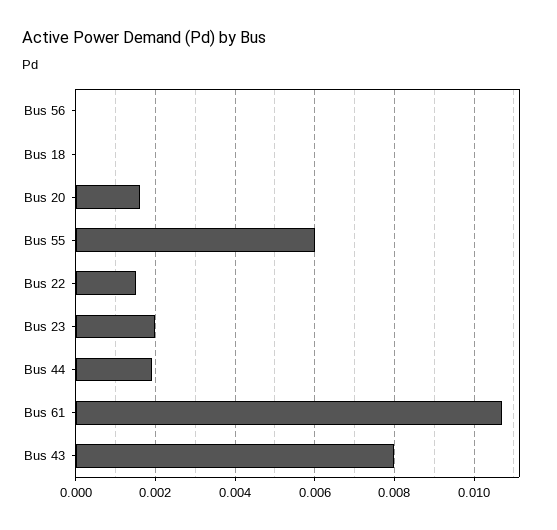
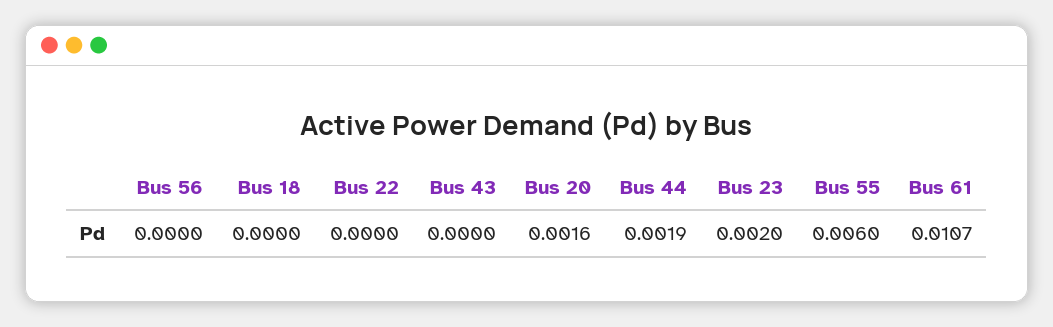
Bus 22: 0.0015 -> 0
Bus 43: 0.008 -> 0

